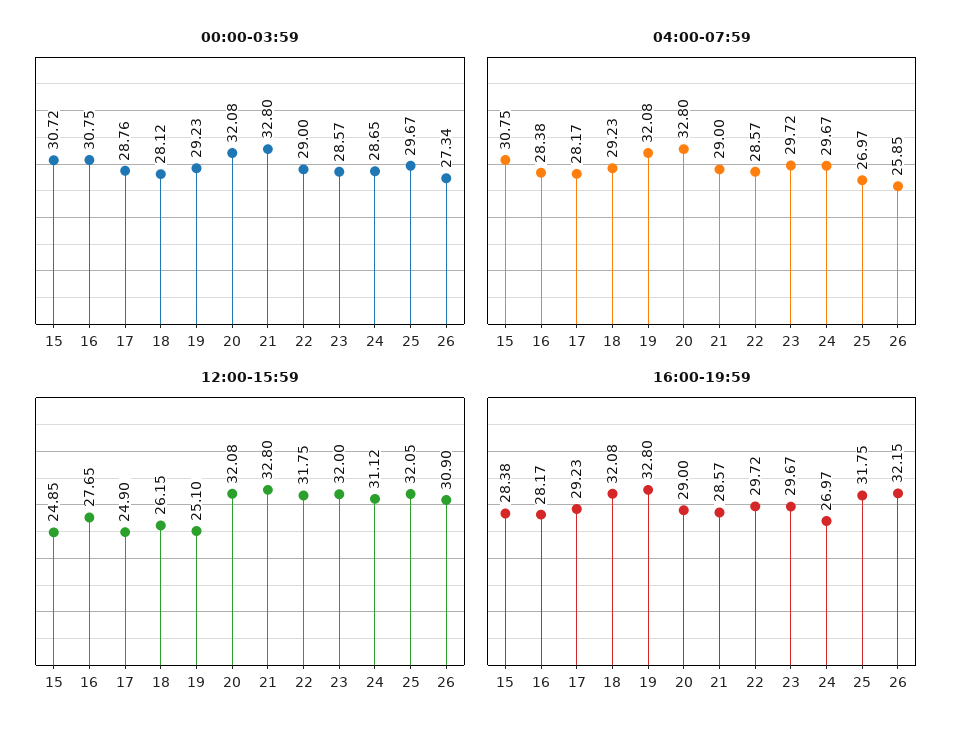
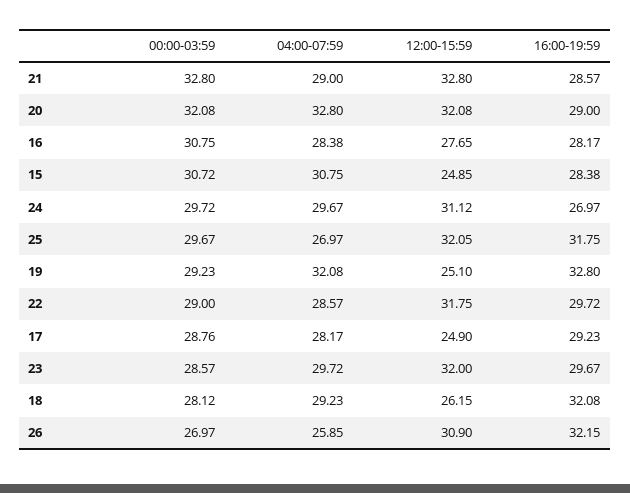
00:00-03:59, 24: 28.65 -> 29.72
00:00-03:59, 26: 27.34 -> 26.97

